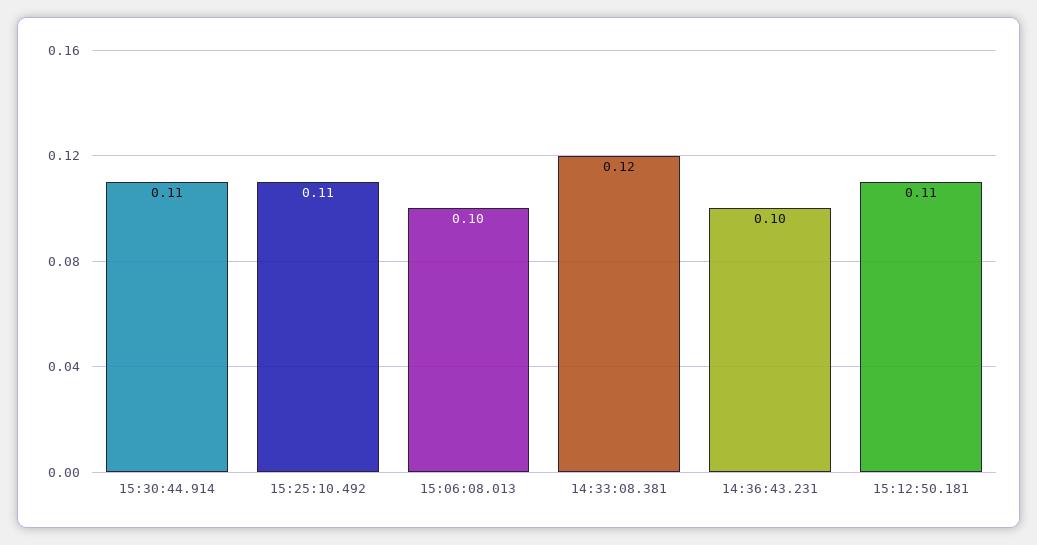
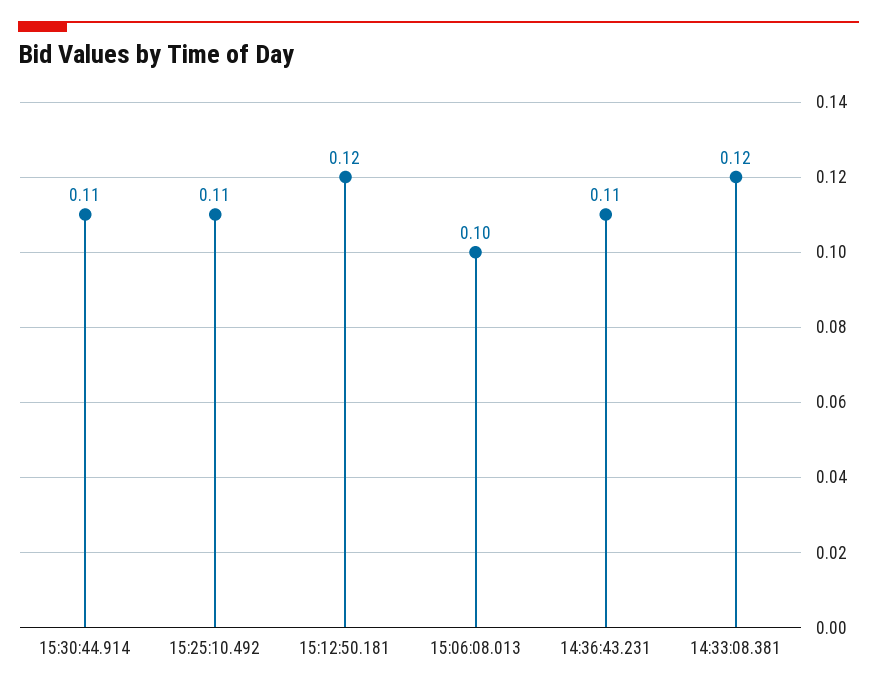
14:36:43.231: 0.1 -> 0.11
15:12:50.181: 0.11 -> 0.12

